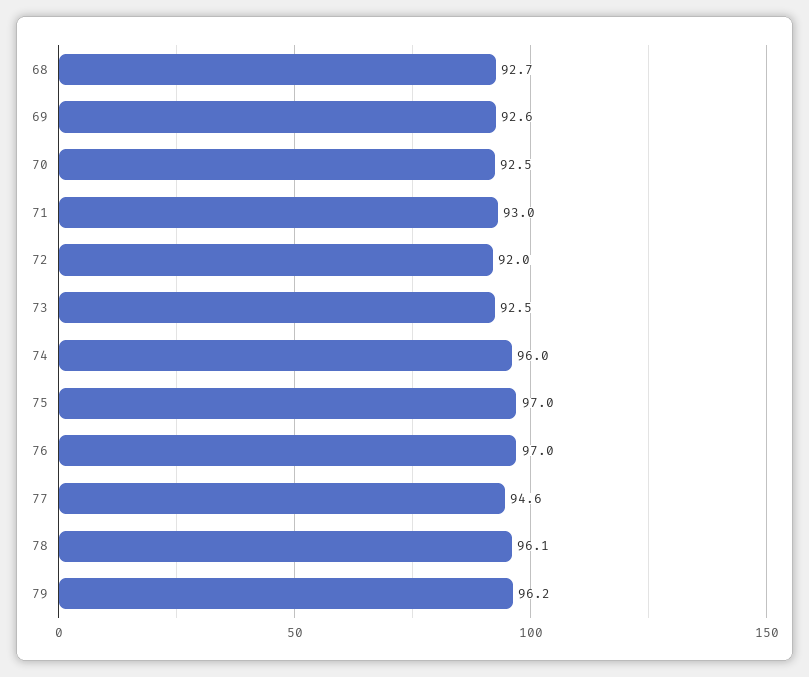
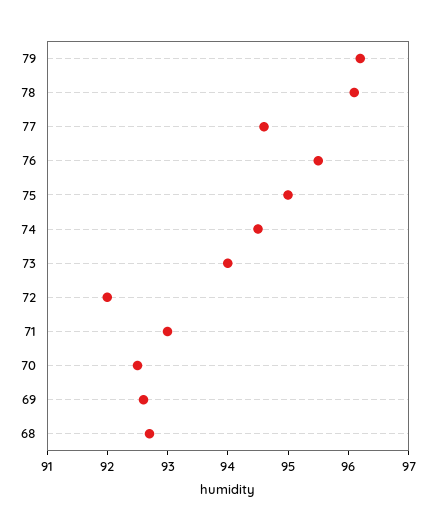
73: 92.5 -> 94
74: 96 -> 94.5
75: 97 -> 95
76: 97 -> 95.5

